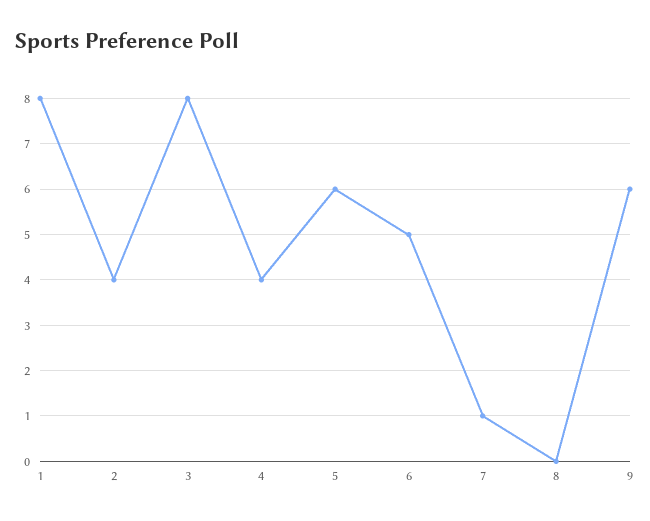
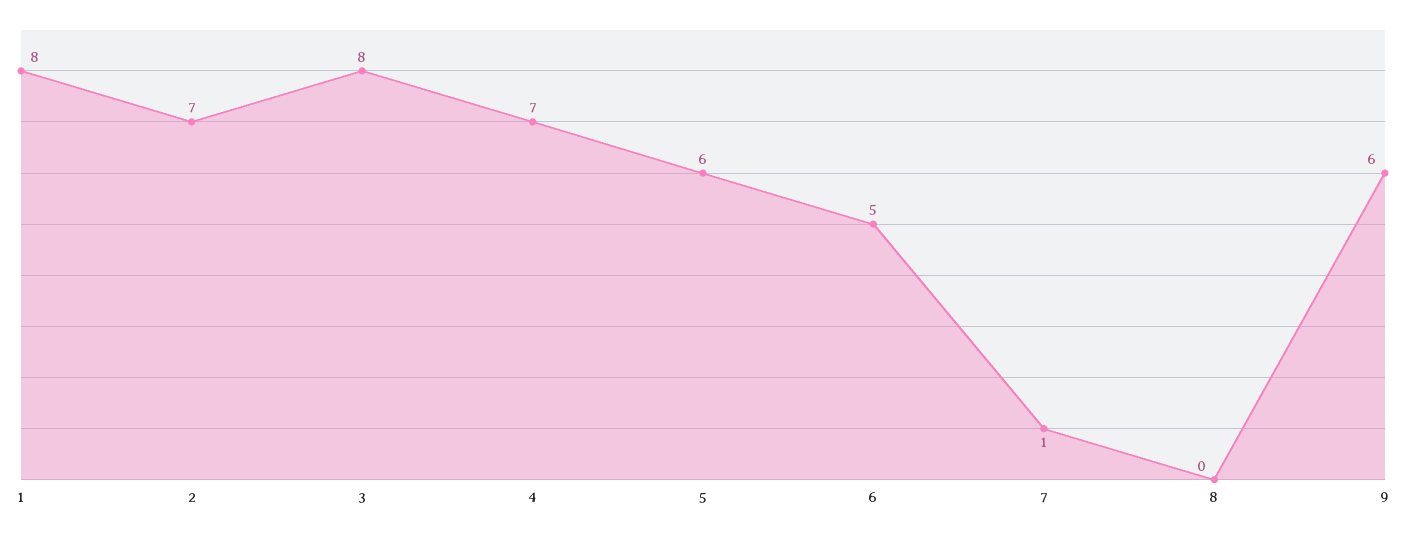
2: 4 -> 7
4: 4 -> 7

